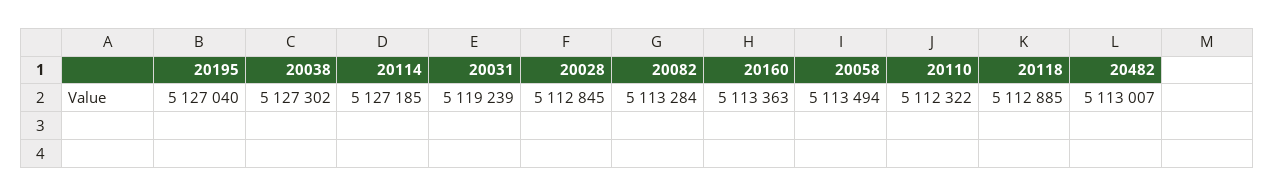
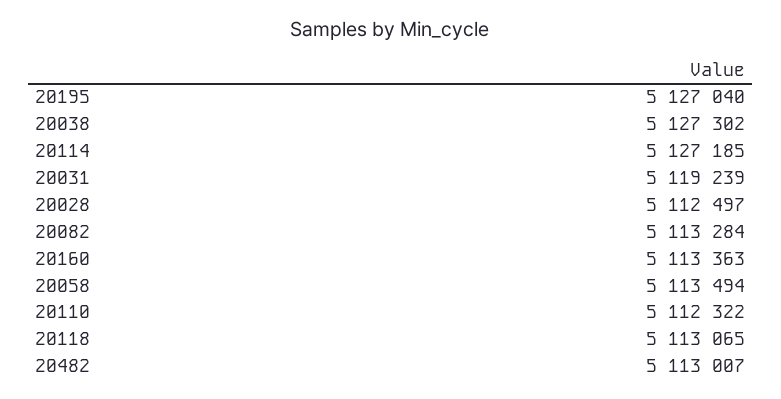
20028: 5112845 -> 5112497
20118: 5112885 -> 5113065

